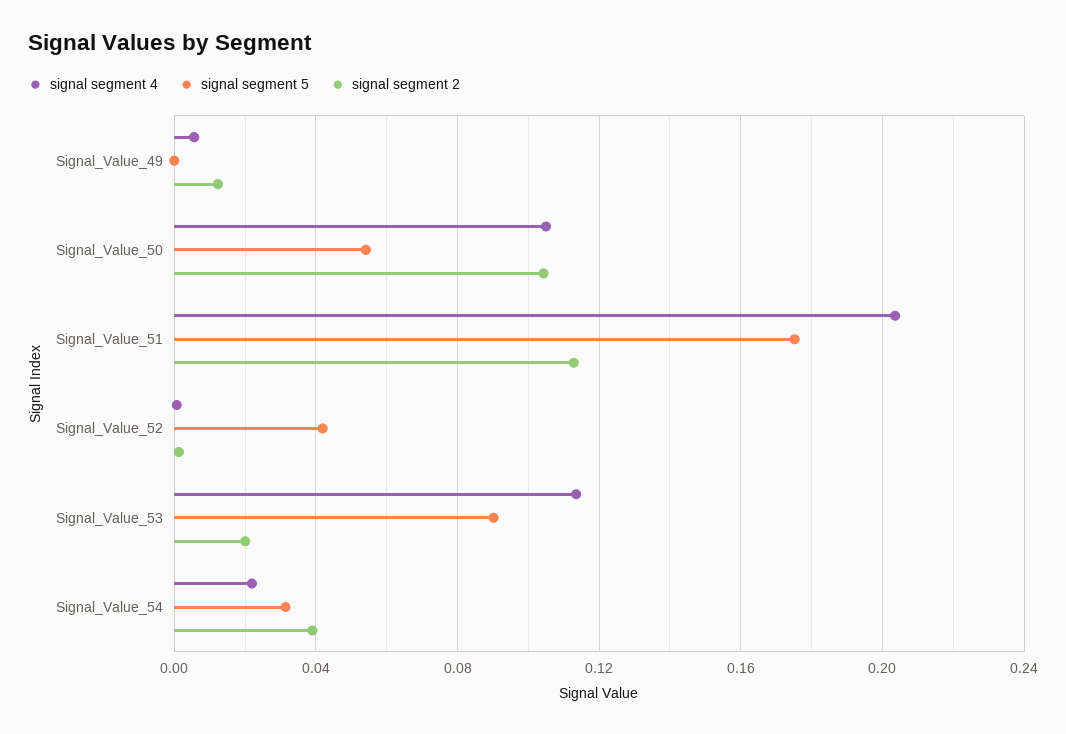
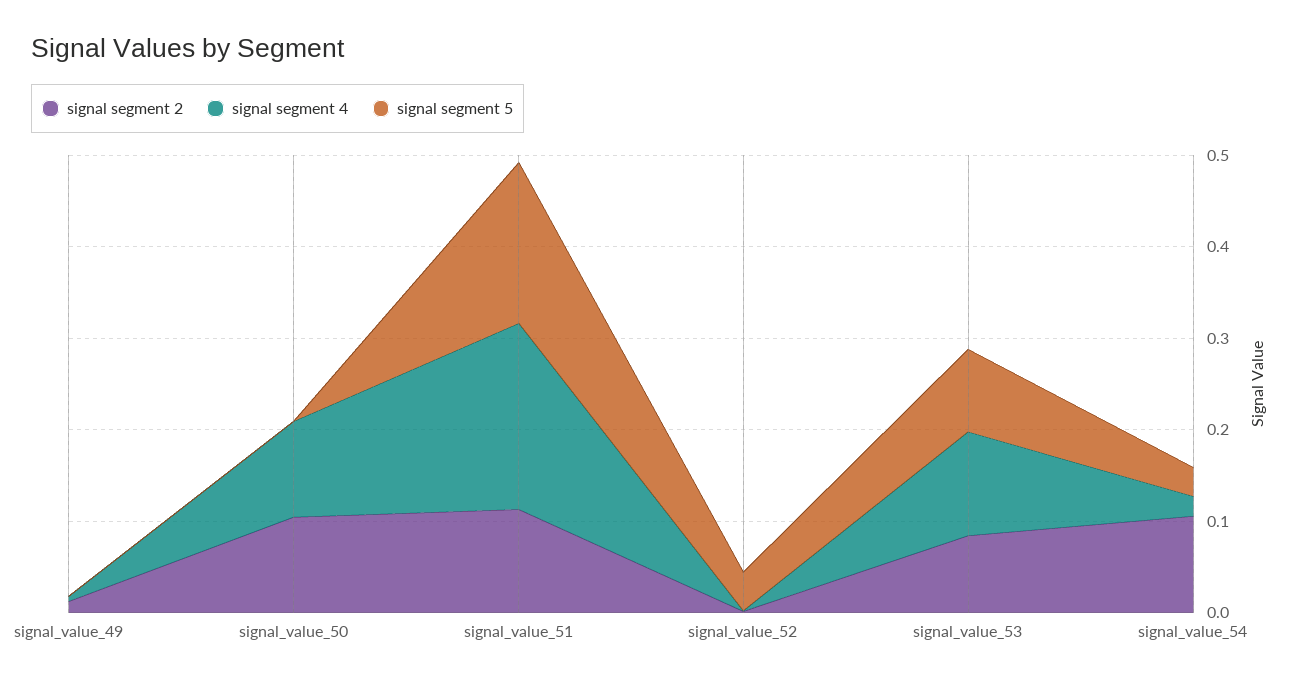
signal segment 5, Signal_Value_50: 0.055 -> 0
signal segment 2, Signal_Value_53: 0.02 -> 0.08
signal segment 2, Signal_Value_54: 0.04 -> 0.1

